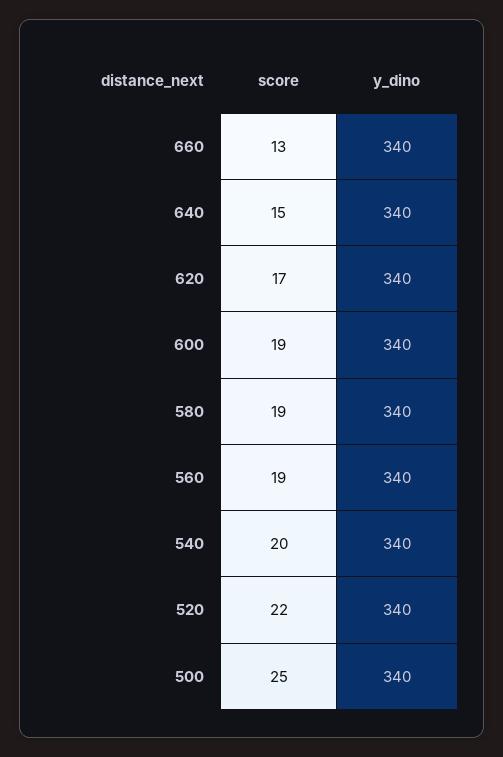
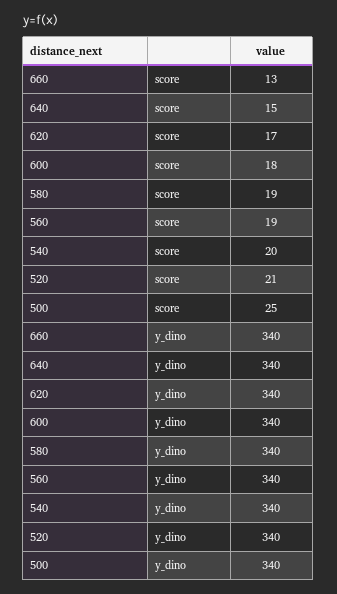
score, 600: 19 -> 18
score, 520: 22 -> 21

